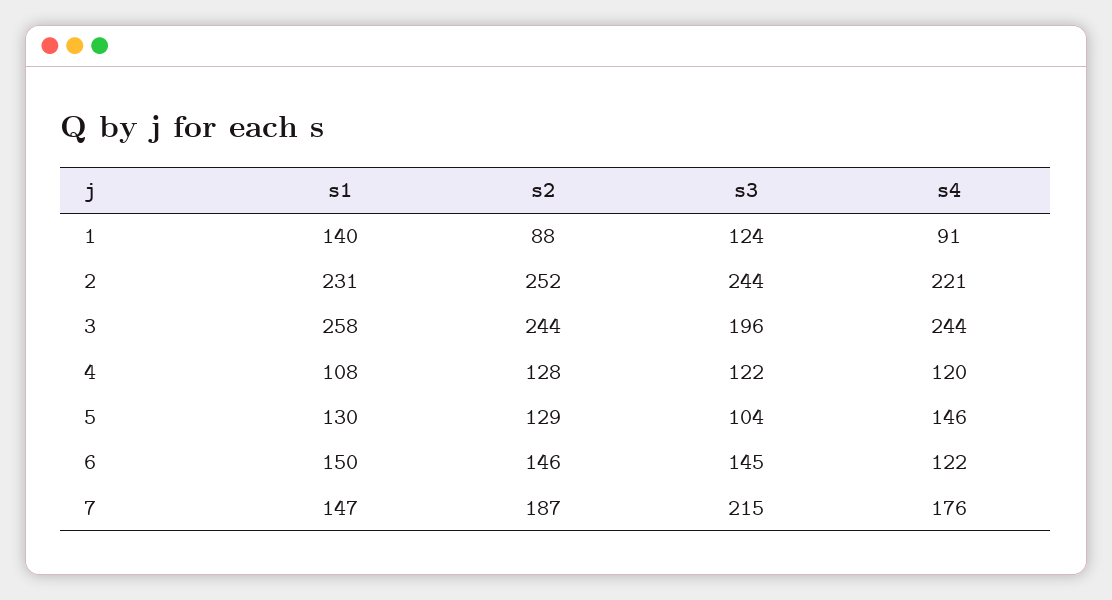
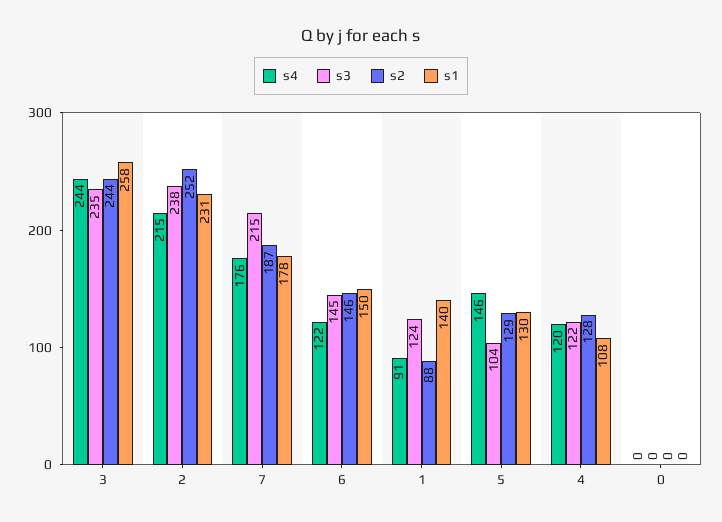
s3, 2: 244 -> 238
s4, 2: 221 -> 215
s3, 3: 196 -> 235
s1, 7: 147 -> 178
s4, 0: none -> 0
s3, 0: none -> 0
s2, 0: none -> 0
s1, 0: none -> 0

